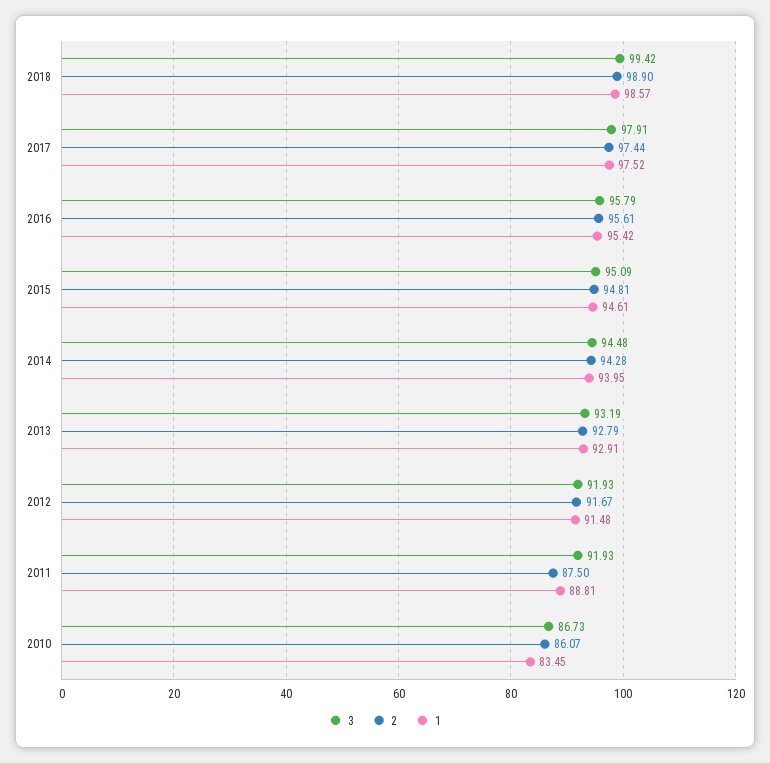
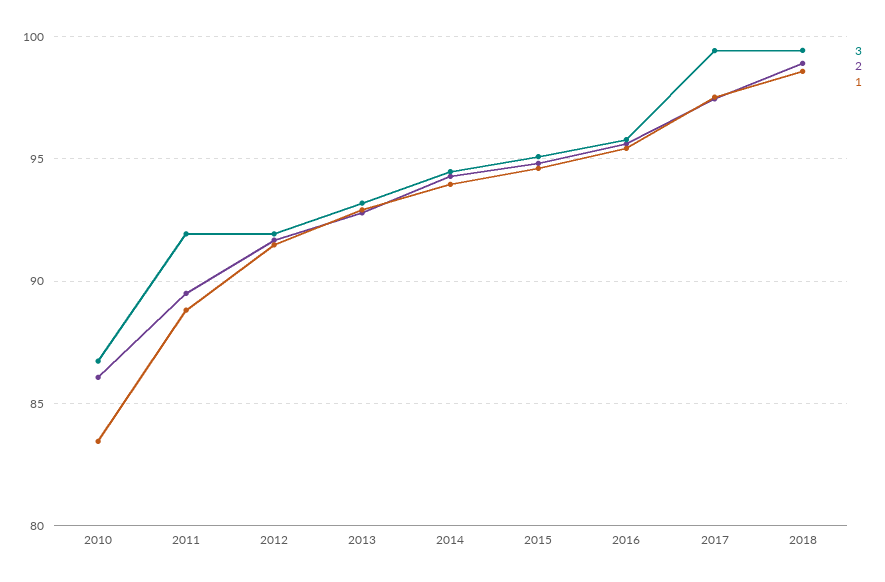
3, 2017: 97.91 -> 99.5
2, 2011: 87.5 -> 89.5

